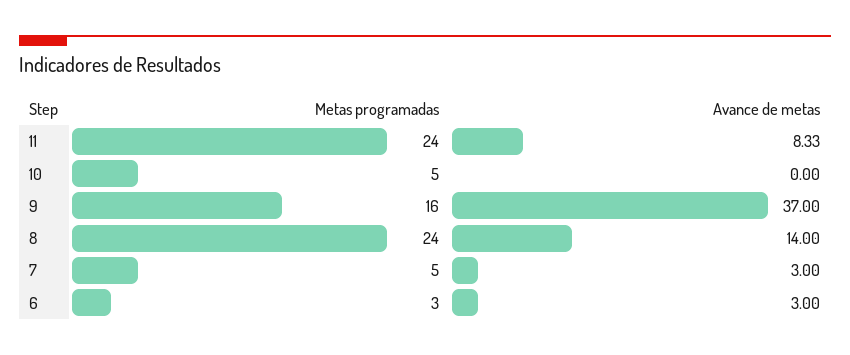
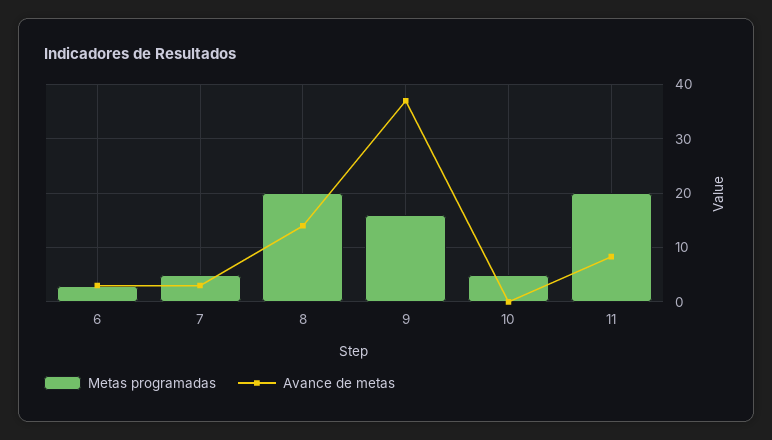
Metas programadas, 11: 24 -> 20
Metas programadas, 8: 24 -> 20

